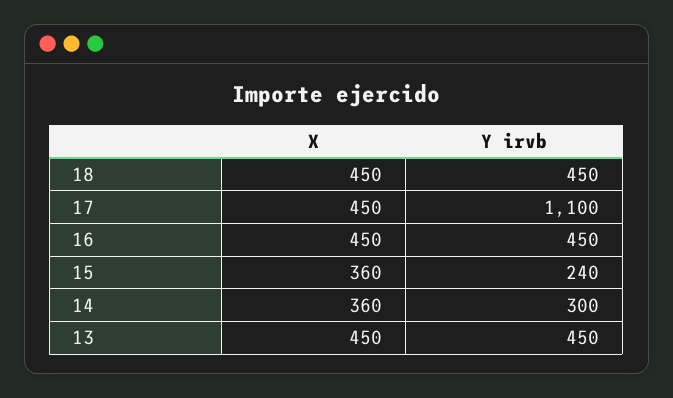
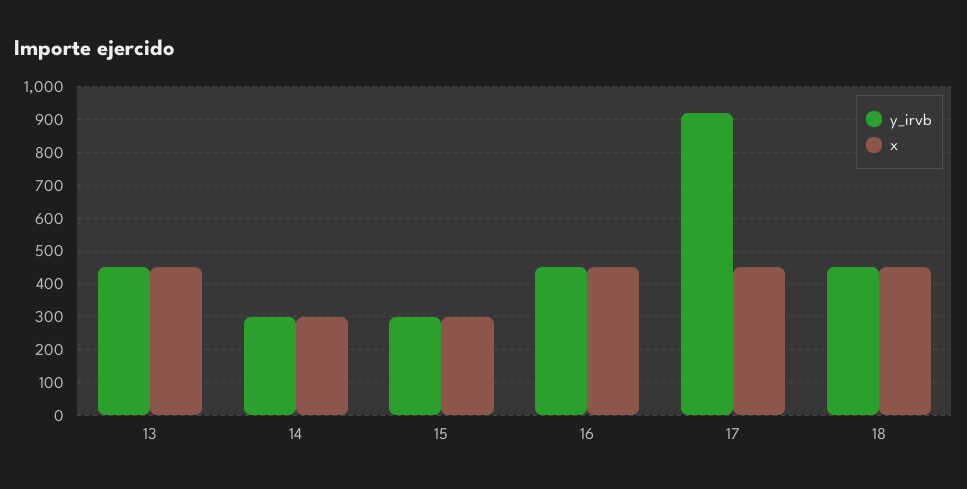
Y irvb, 17: 1100 -> 920
X, 15: 360 -> 300
Y irvb, 15: 240 -> 300
X, 14: 360 -> 300

